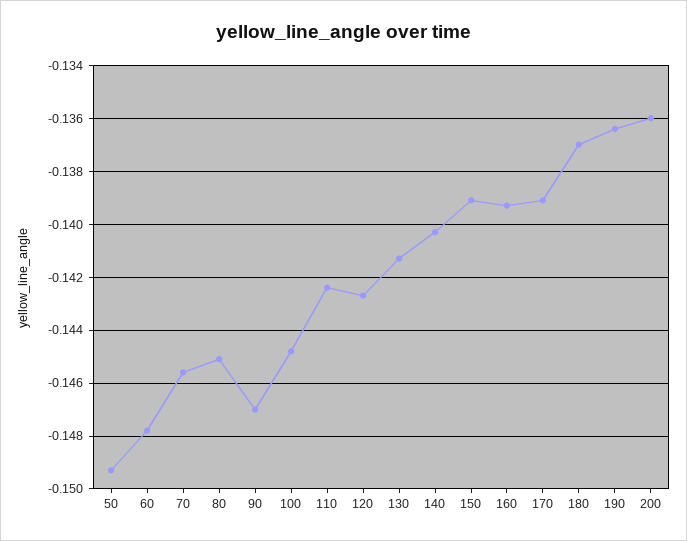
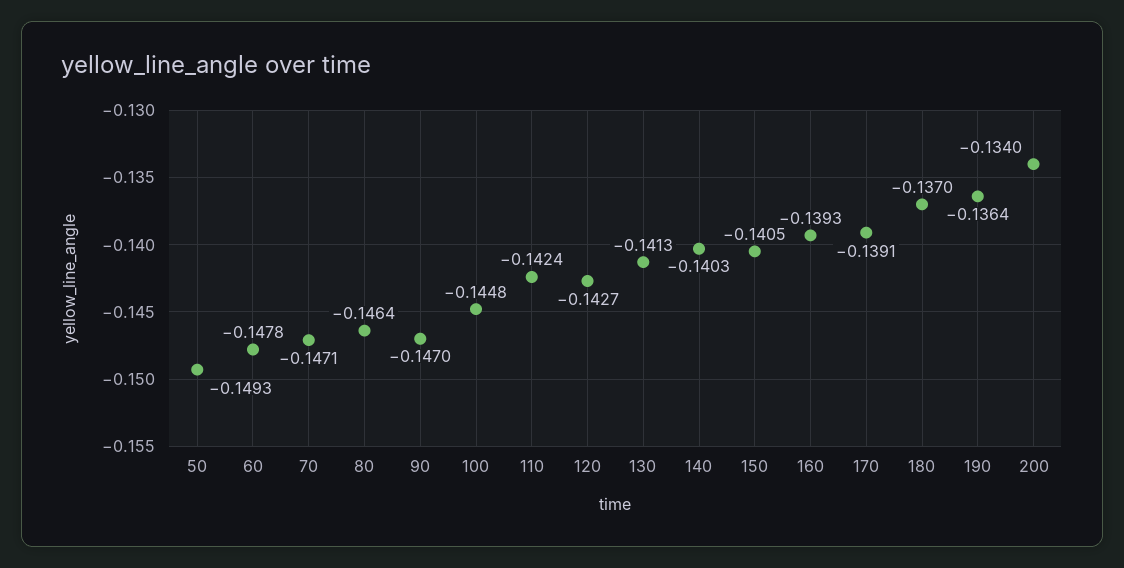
70: -0.1455 -> -0.1471
80: -0.145 -> -0.1464
150: -0.139 -> -0.1405
200: -0.136 -> -0.134

